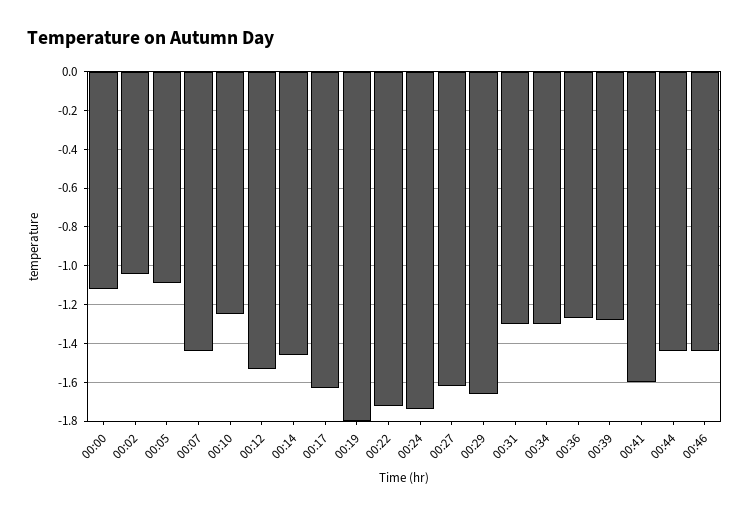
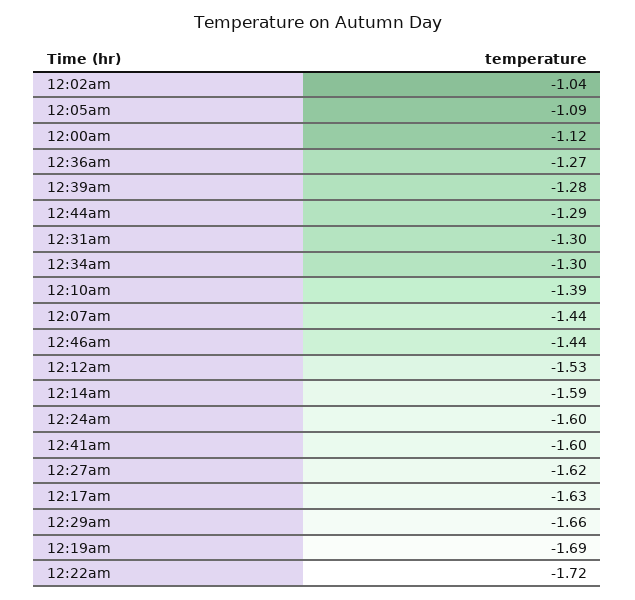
00:10: -1.25 -> -1.39
00:14: -1.45 -> -1.59
00:19: -1.8 -> -1.69
00:24: -1.75 -> -1.6
00:44: -1.45 -> -1.29

